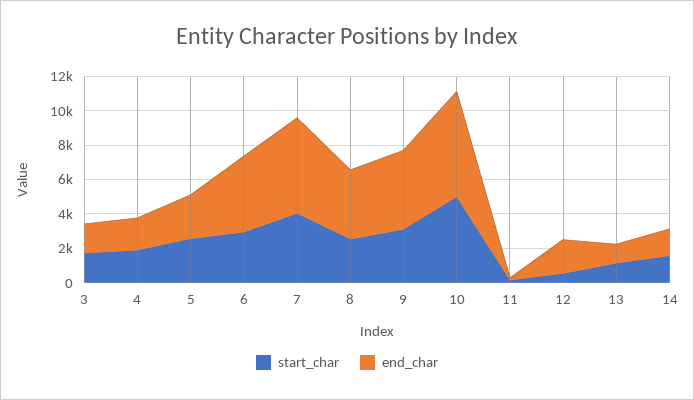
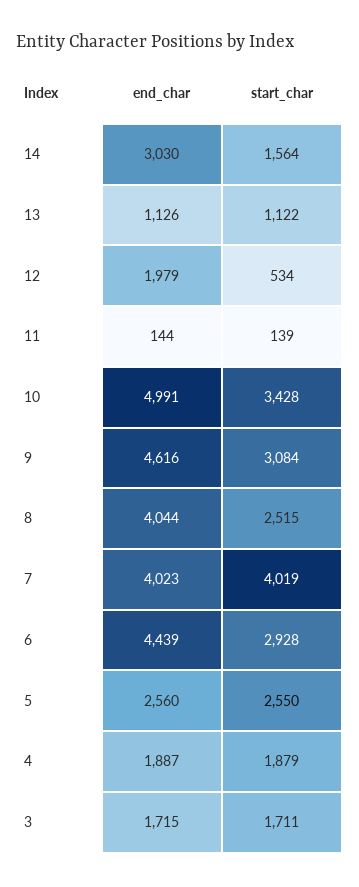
end_char, 7: 5500 -> 4023
start_char, 10: 5000 -> 3428
end_char, 10: 6000 -> 4991
end_char, 14: 1500 -> 3030

